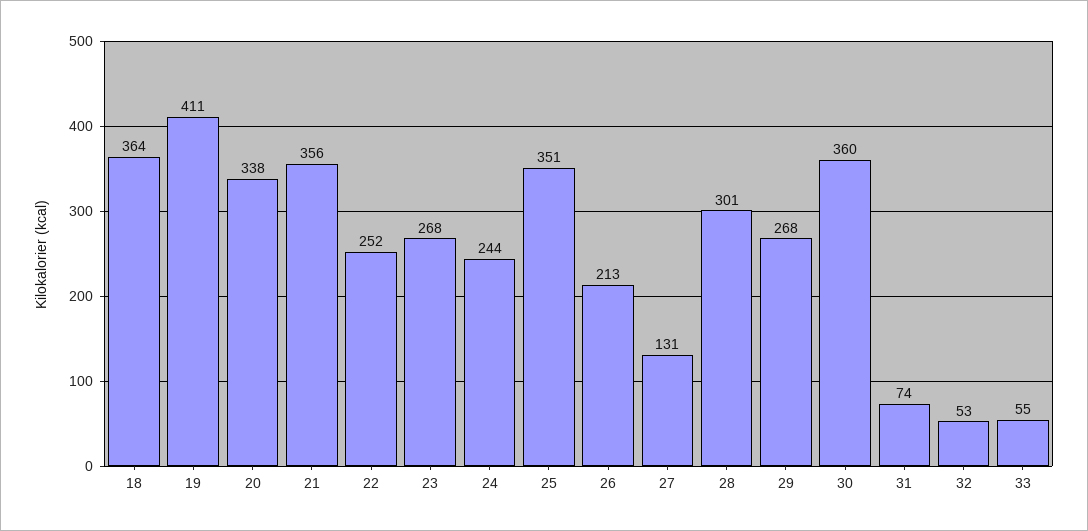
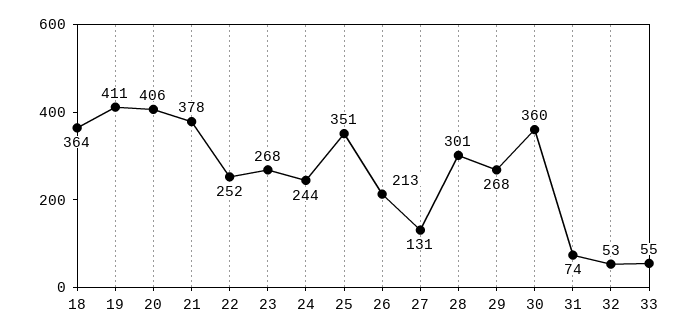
20: 338 -> 406
21: 356 -> 378

